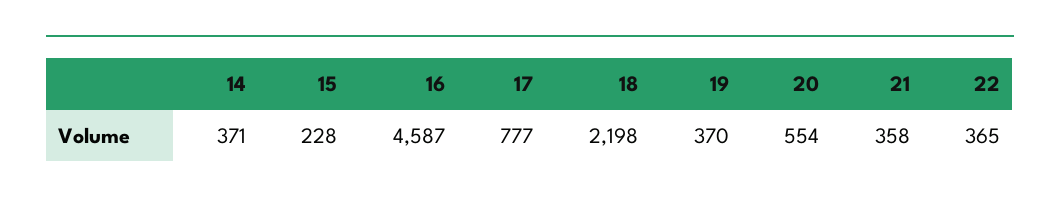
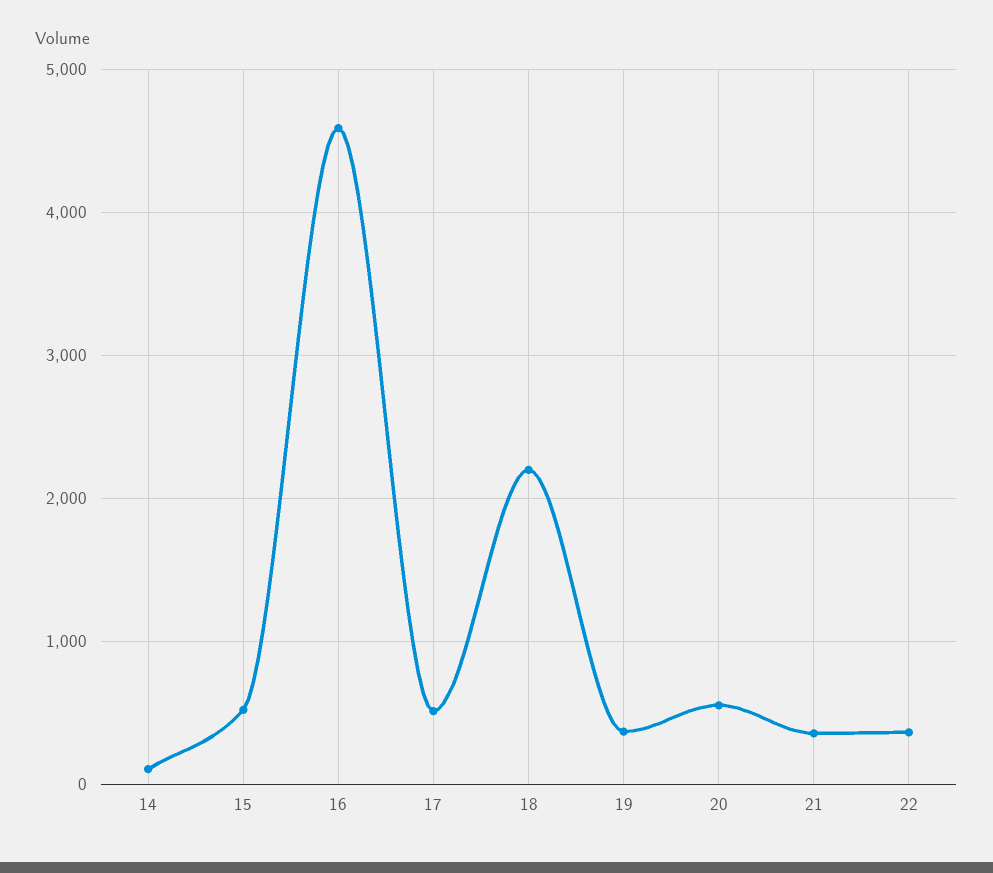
14: 371 -> 100
15: 228 -> 500
17: 777 -> 500

